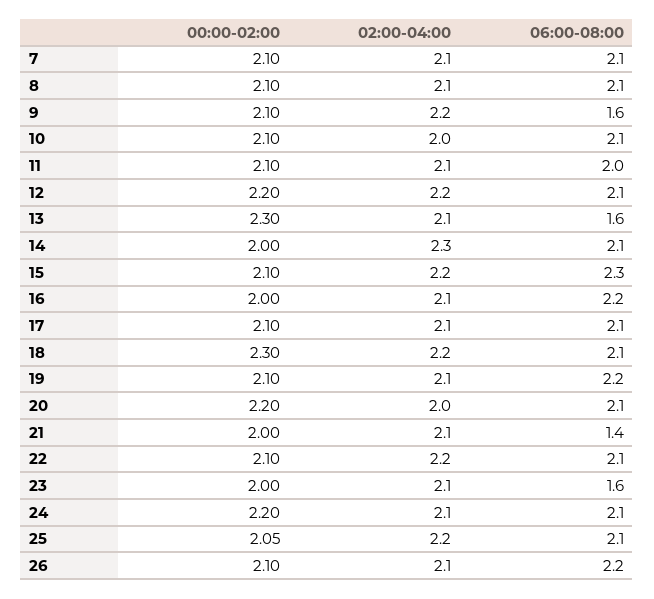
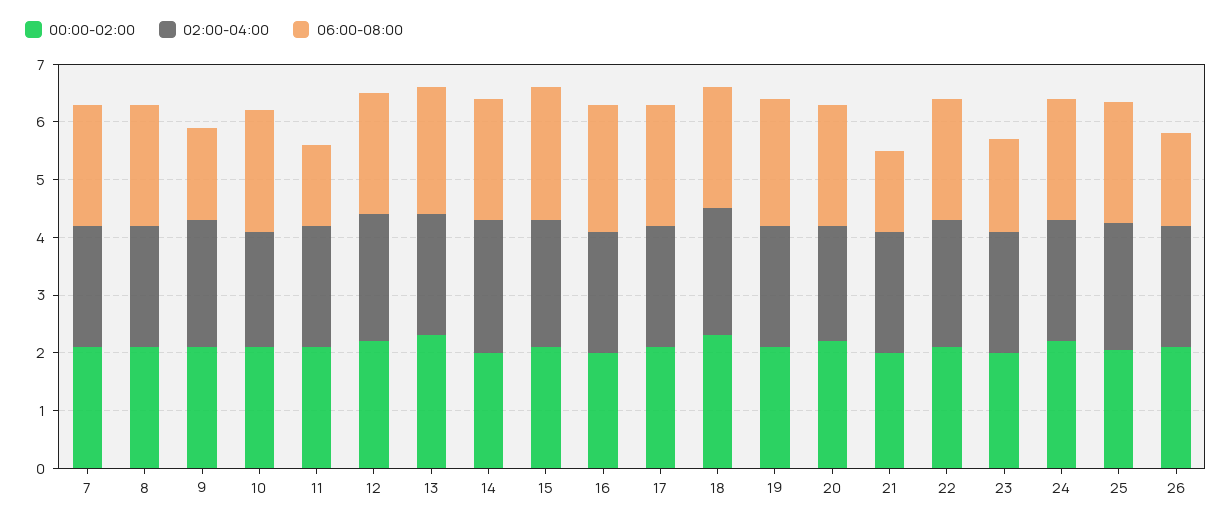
06:00-08:00, 11: 2 -> 1.4
06:00-08:00, 13: 1.6 -> 2.2
06:00-08:00, 26: 2.2 -> 1.6

